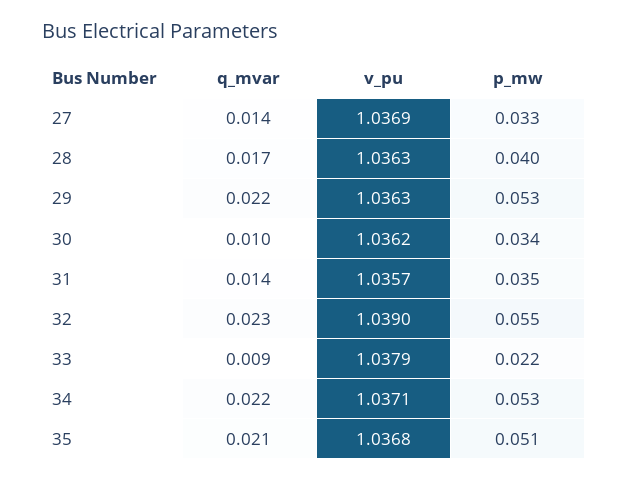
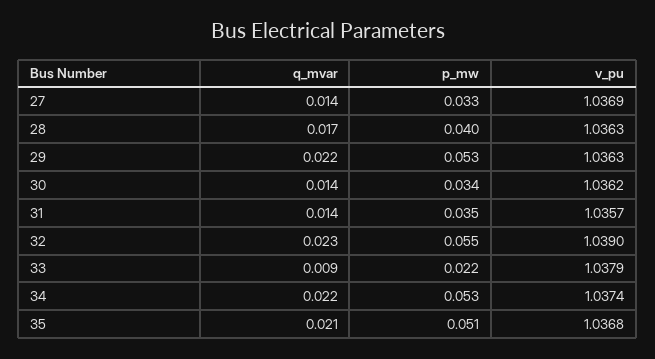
q_mvar, 30: 0.01 -> 0.014
v_pu, 34: 1.0371 -> 1.0374

